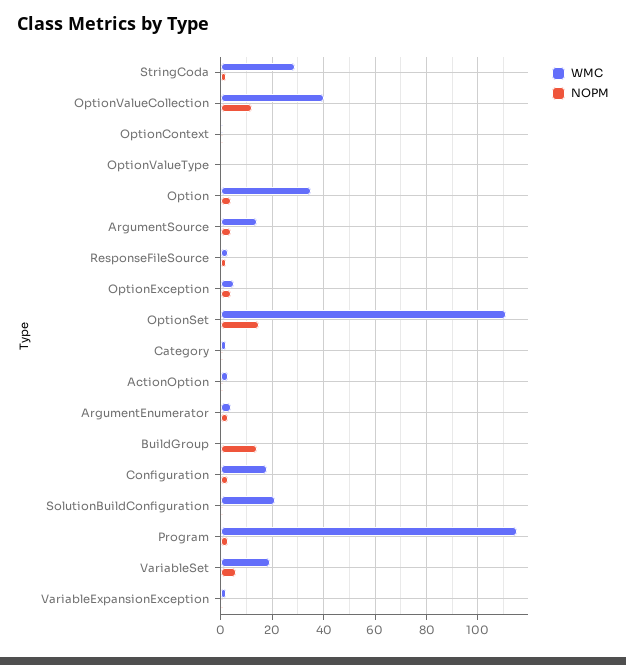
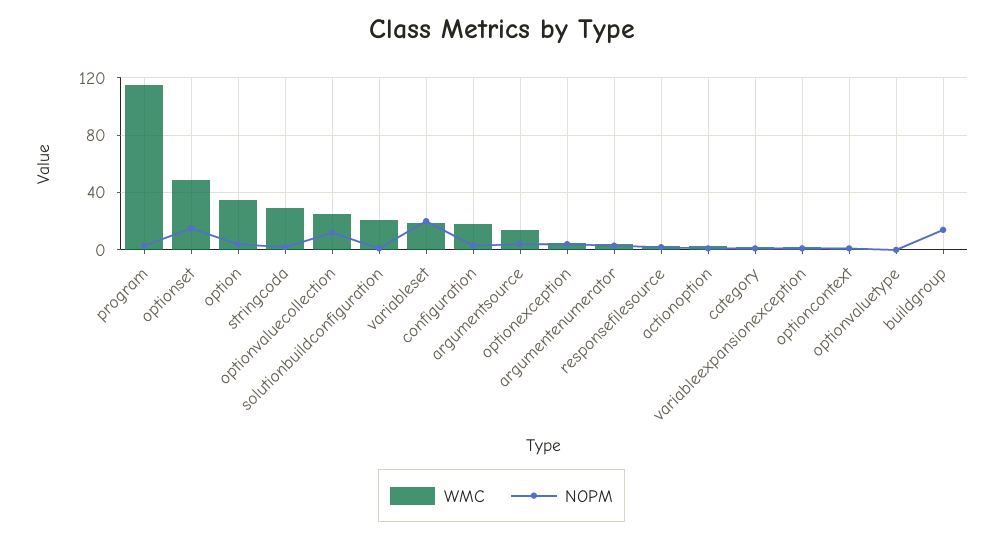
WMC, OptionValueCollection: 40 -> 25
WMC, OptionSet: 110 -> 50
NOPM, VariableSet: 5 -> 20

